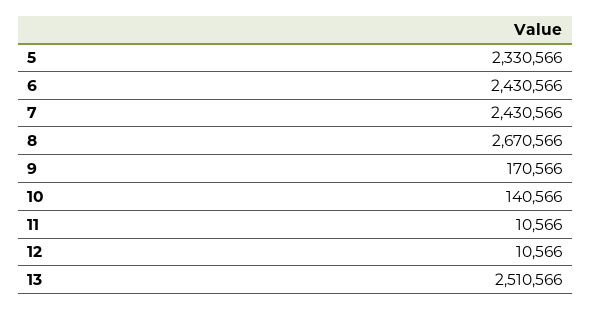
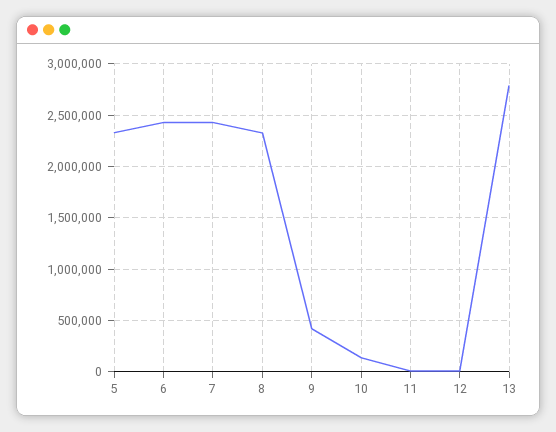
8: 2670566 -> 2300000
9: 170566 -> 400000
13: 2510566 -> 2800000

